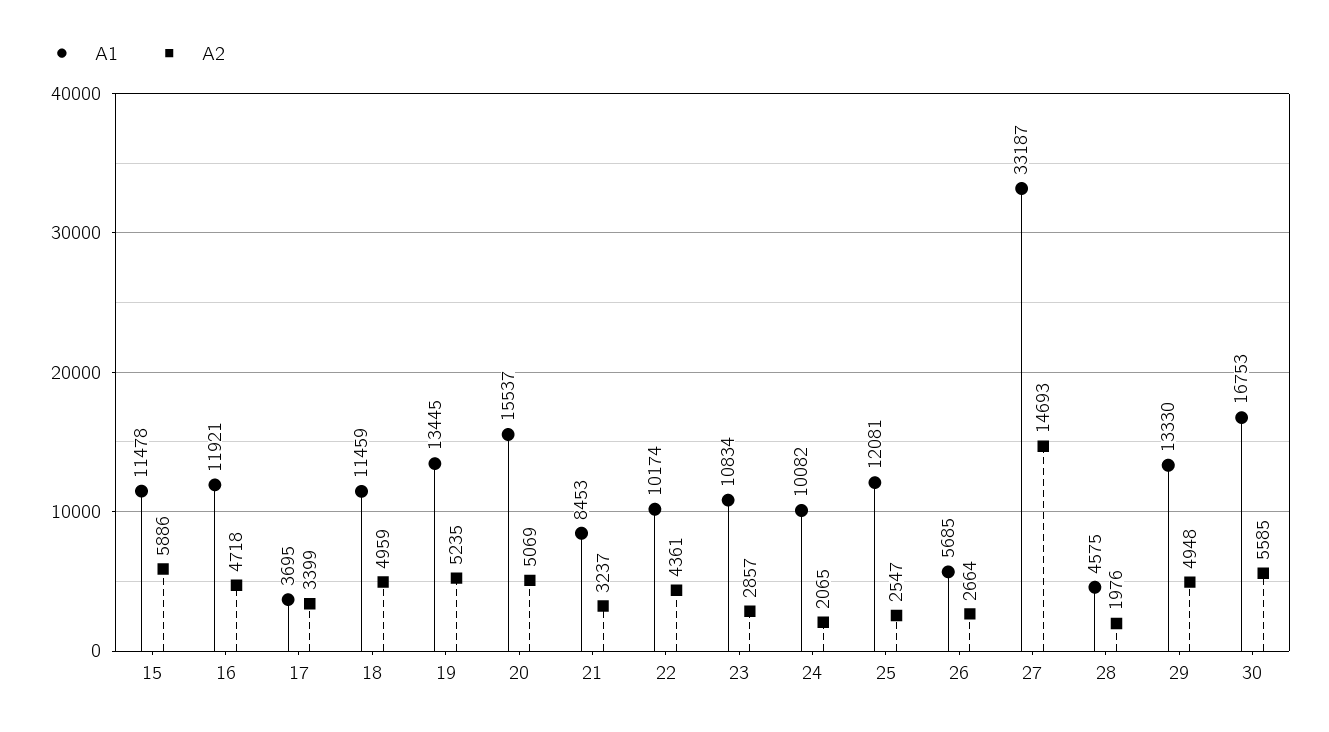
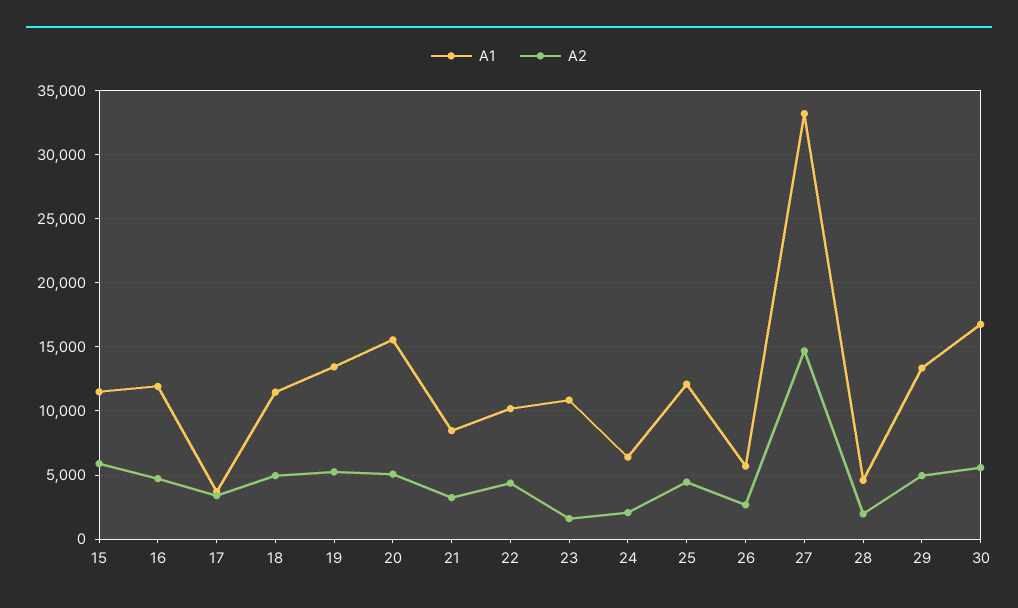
A2, 23: 2857 -> 1500
A1, 24: 10082 -> 6500
A2, 25: 2547 -> 4500

